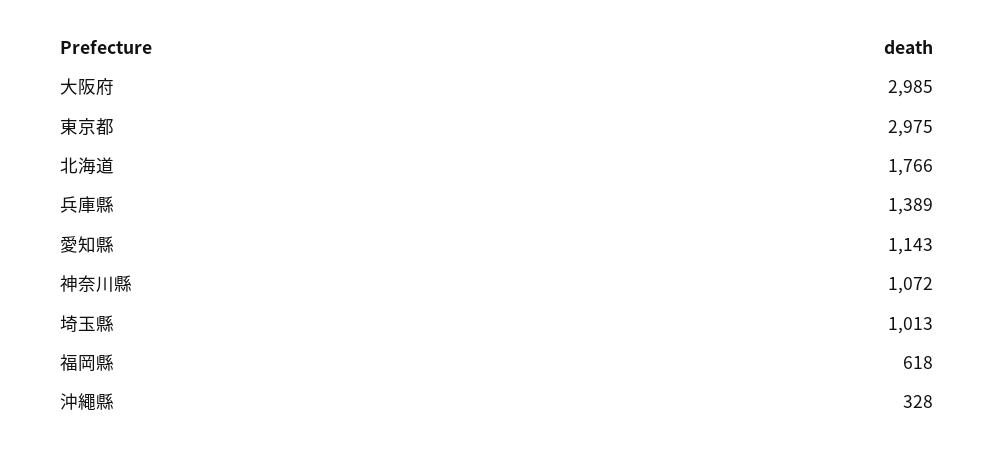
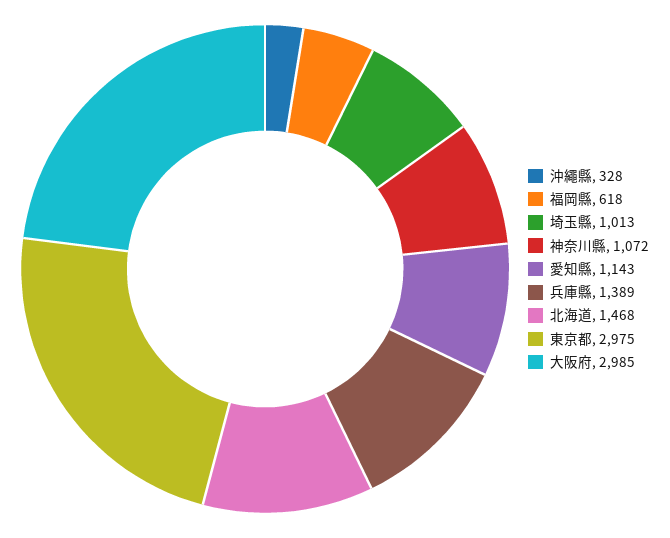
北海道: 1766 -> 1468

